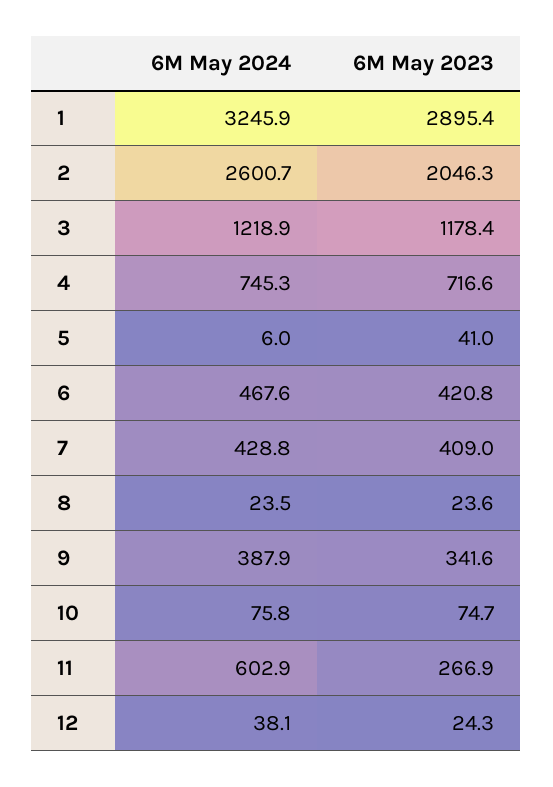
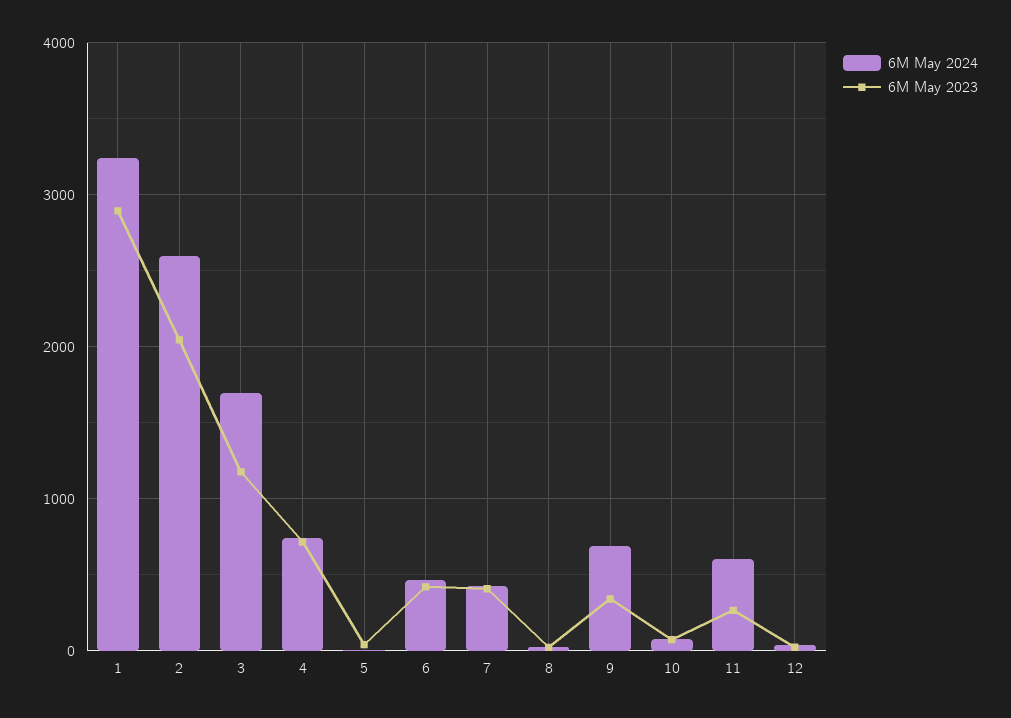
6M May 2024, 3: 1218.9 -> 1700
6M May 2024, 9: 387.9 -> 700

